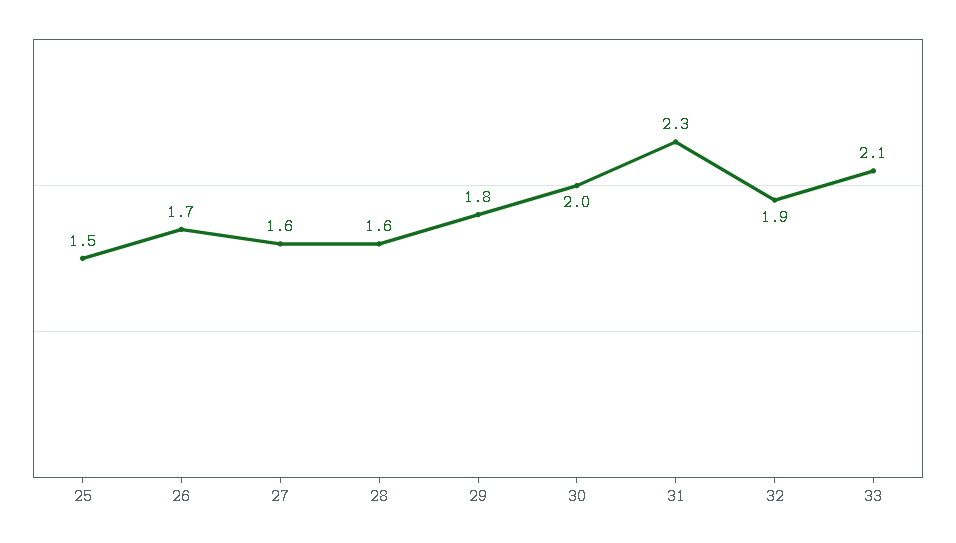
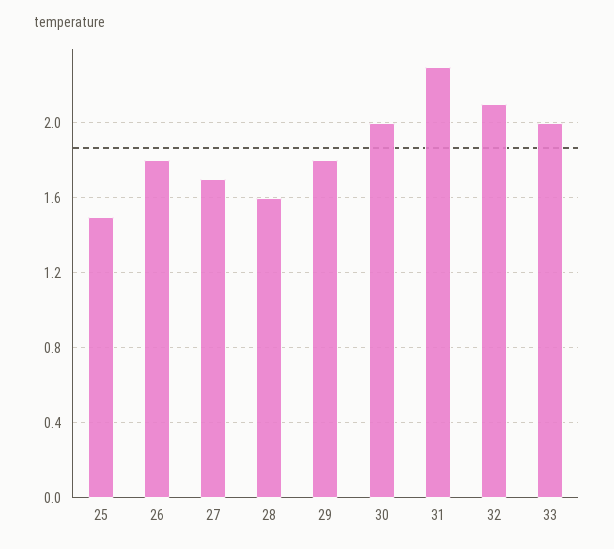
26: 1.7 -> 1.8
27: 1.6 -> 1.7
32: 1.9 -> 2.1
33: 2.1 -> 2

